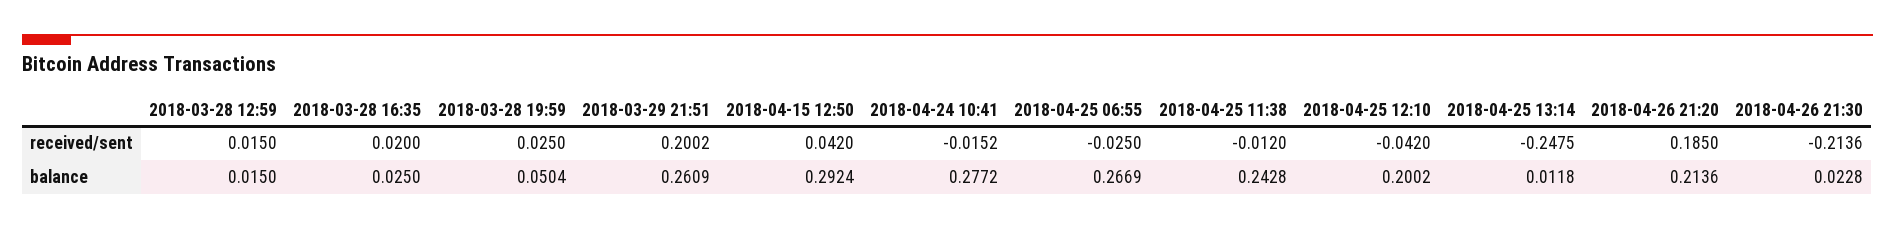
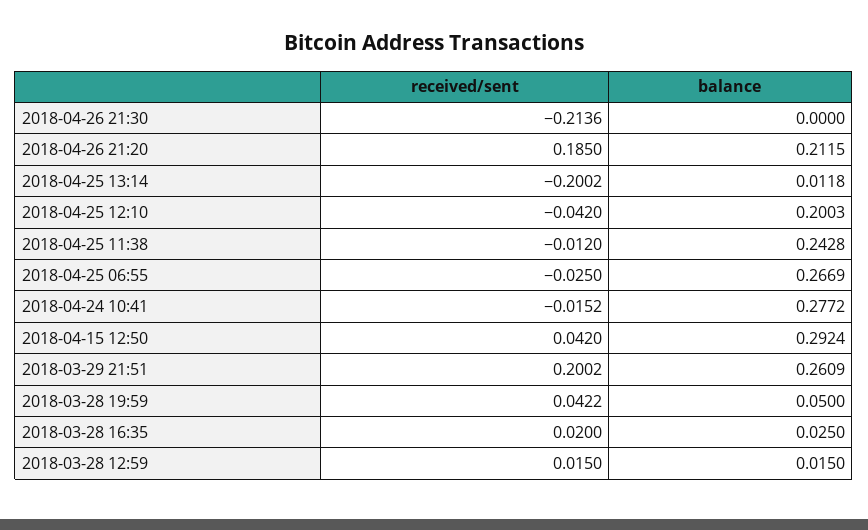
2018-03-28 19:59, received/sent: 0.025 -> 0.0422
2018-04-25 13:14, received/sent: -0.2475 -> -0.2002
2018-03-28 19:59, balance: 0.0504 -> 0.05
2018-04-25 12:10, balance: 0.2002 -> 0.2003
2018-04-26 21:20, balance: 0.2136 -> 0.2115
2018-04-26 21:30, balance: 0.0228 -> 0

